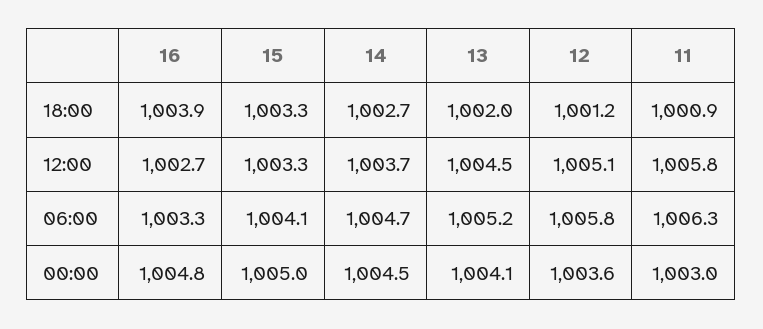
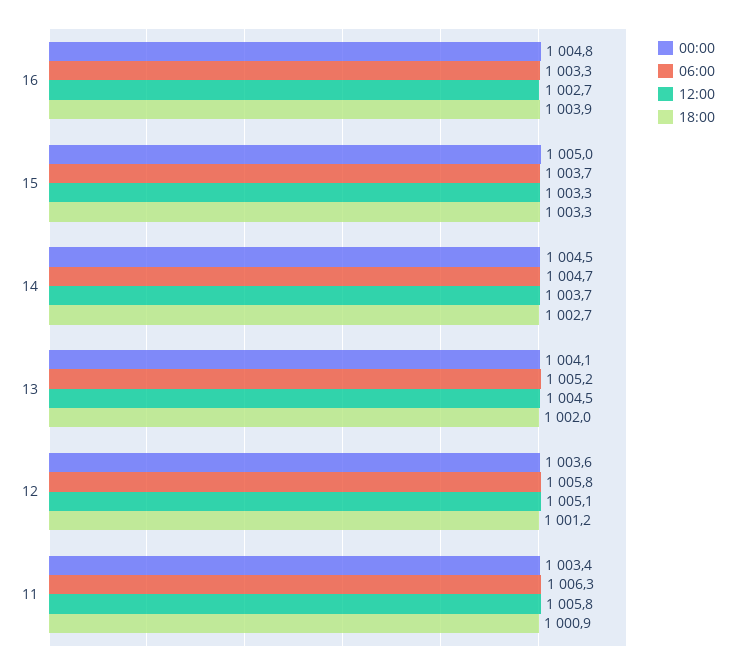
06:00, 15: 1004.1 -> 1003.7
00:00, 11: 1003 -> 1003.4

